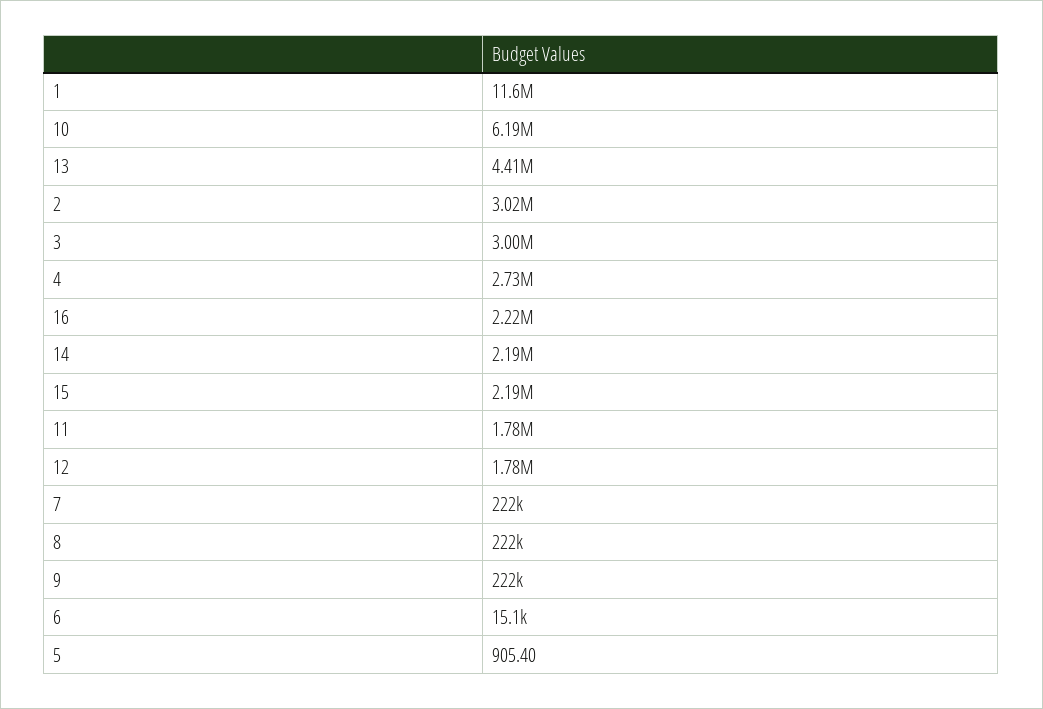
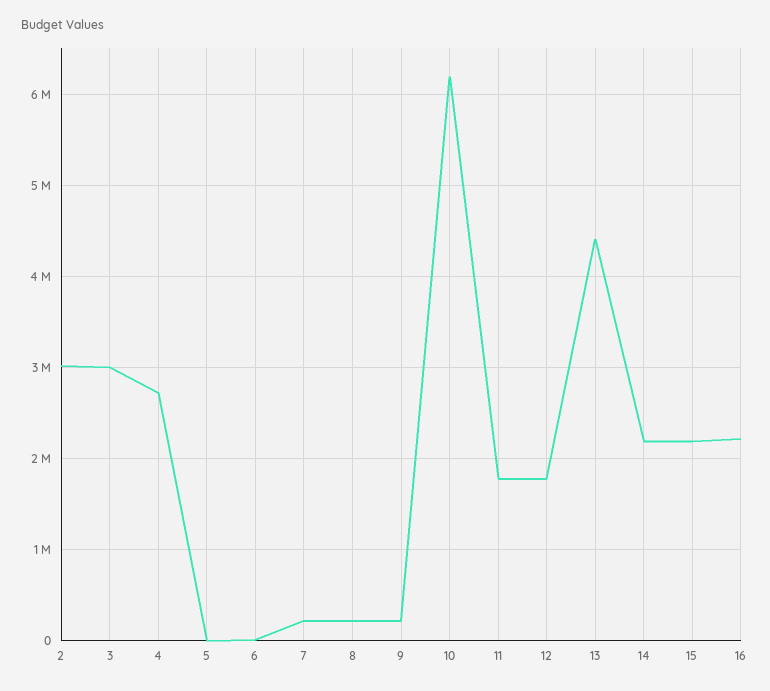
1: 11600000 -> none

